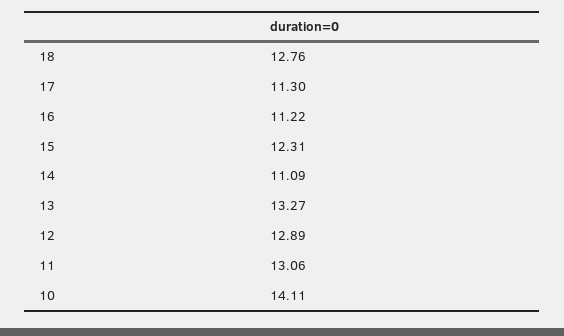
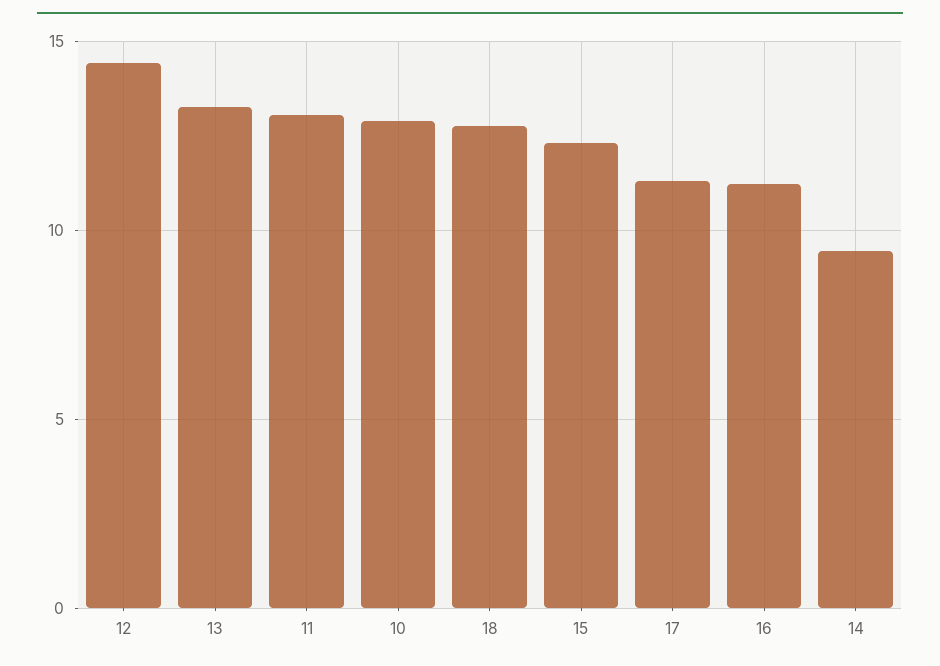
14: 11.09 -> 9.5
12: 12.89 -> 14.5
10: 14.11 -> 13

